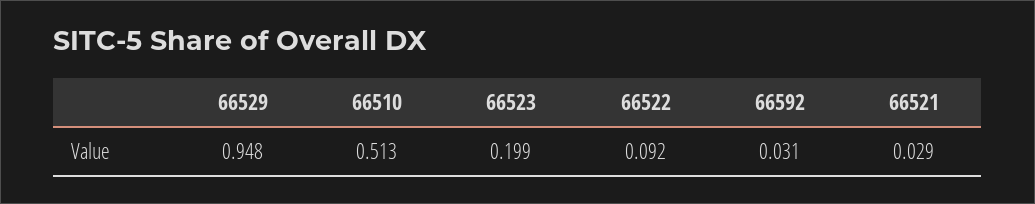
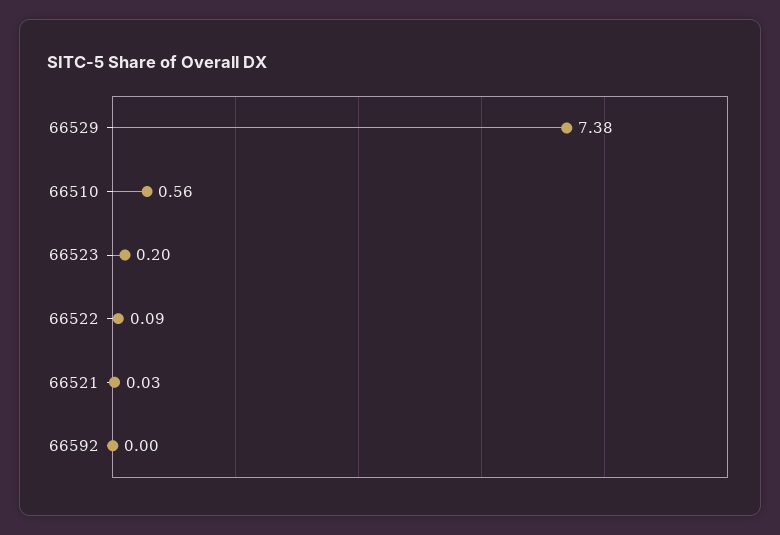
66529: 0.948 -> 7.38
66510: 0.513 -> 0.56
66592: 0.031 -> 0

